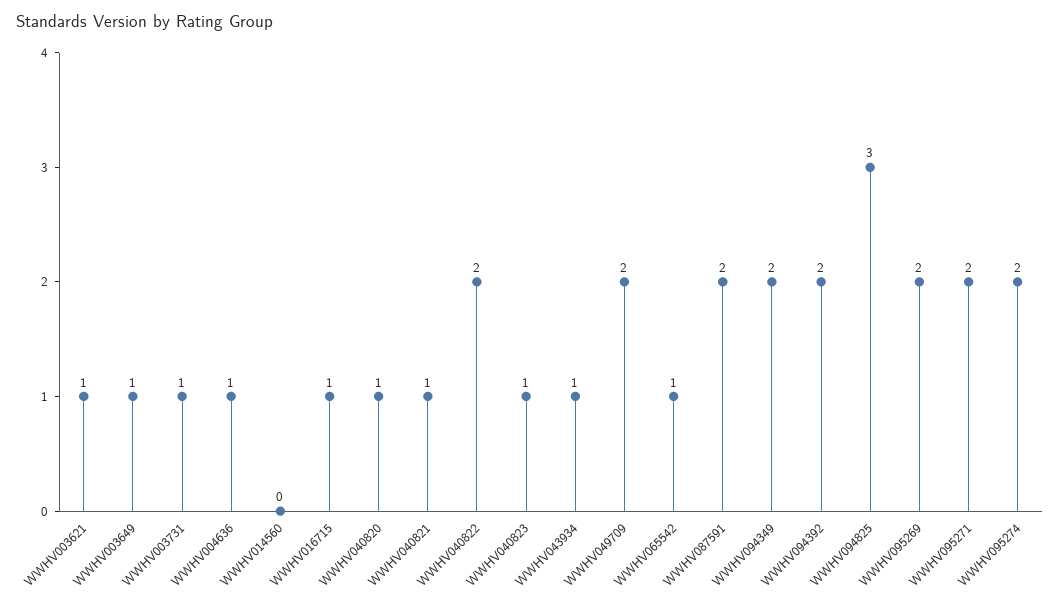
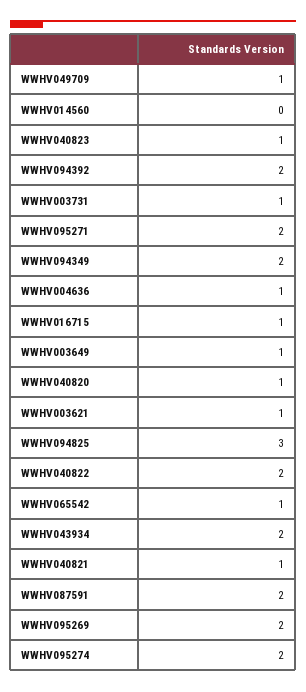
WWHV043934: 1 -> 2
WWHV049709: 2 -> 1

